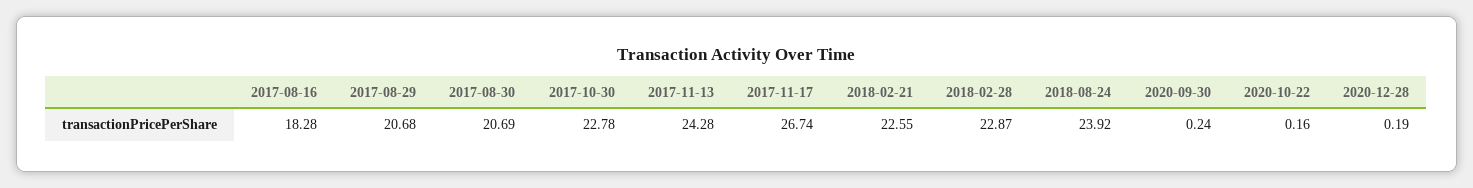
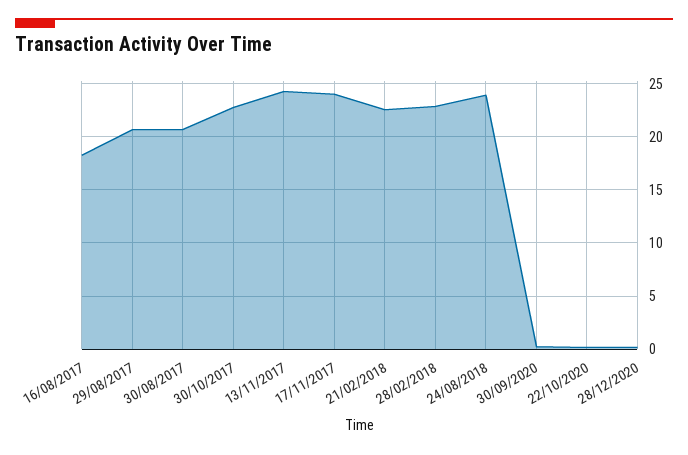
2017-11-17: 26.74 -> 24

